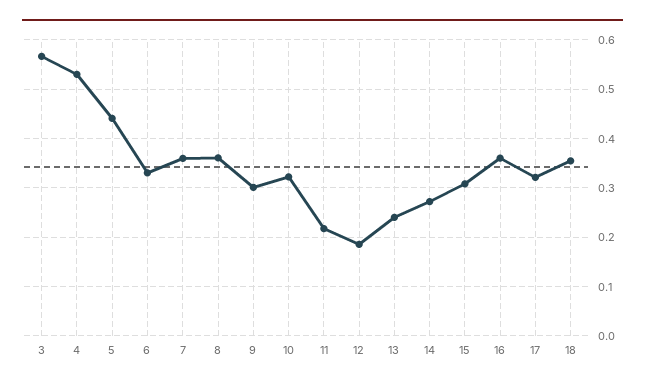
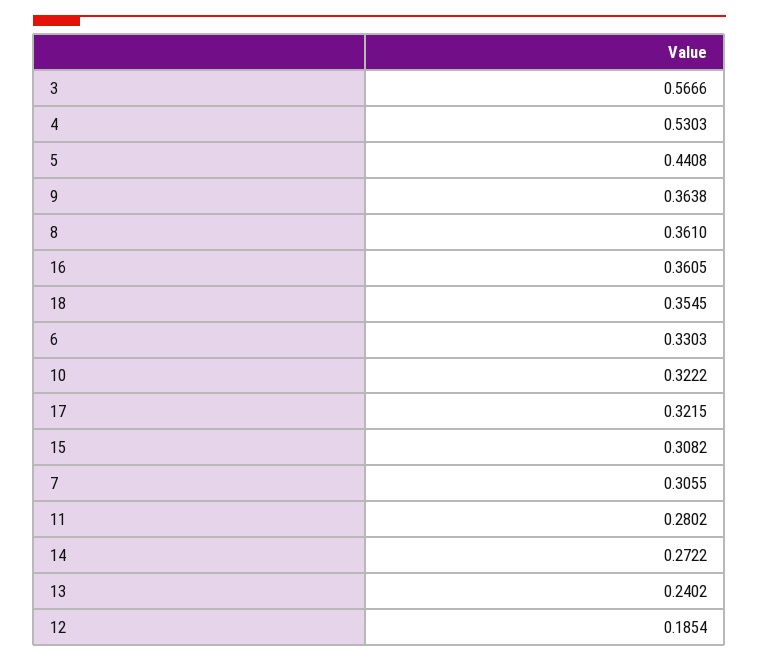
7: 0.36 -> 0.3055
9: 0.3 -> 0.3638
11: 0.22 -> 0.2802

